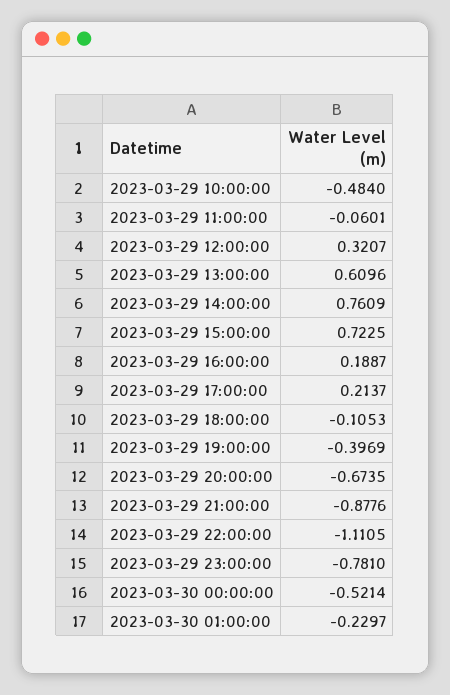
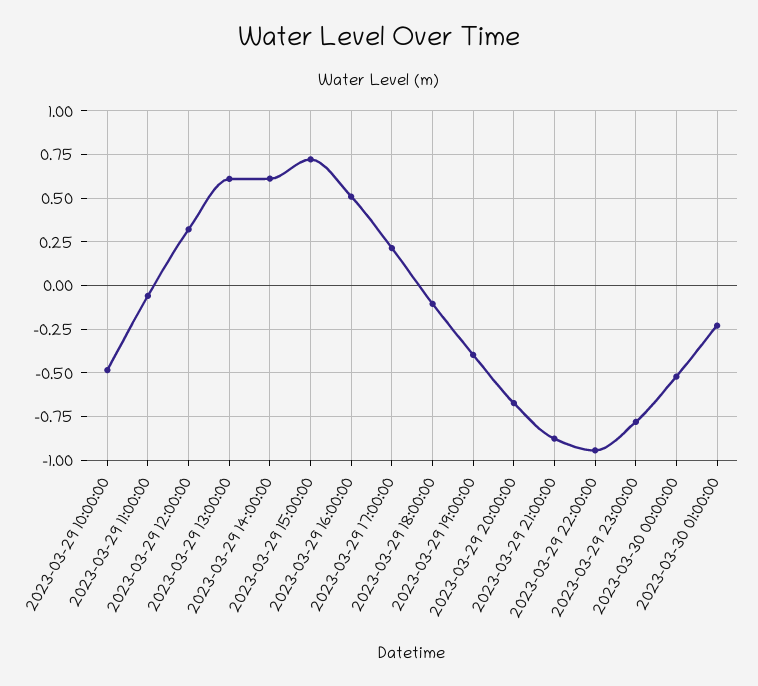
2023-03-29 14:00:00: 0.7609 -> 0.6
2023-03-29 16:00:00: 0.1887 -> 0.5
2023-03-29 22:00:00: -1.1105 -> -0.95

